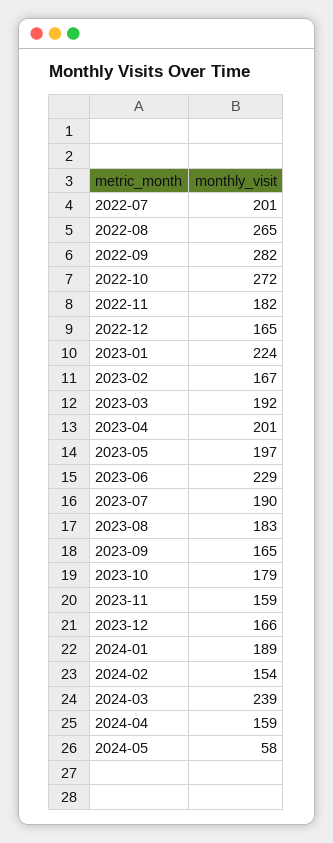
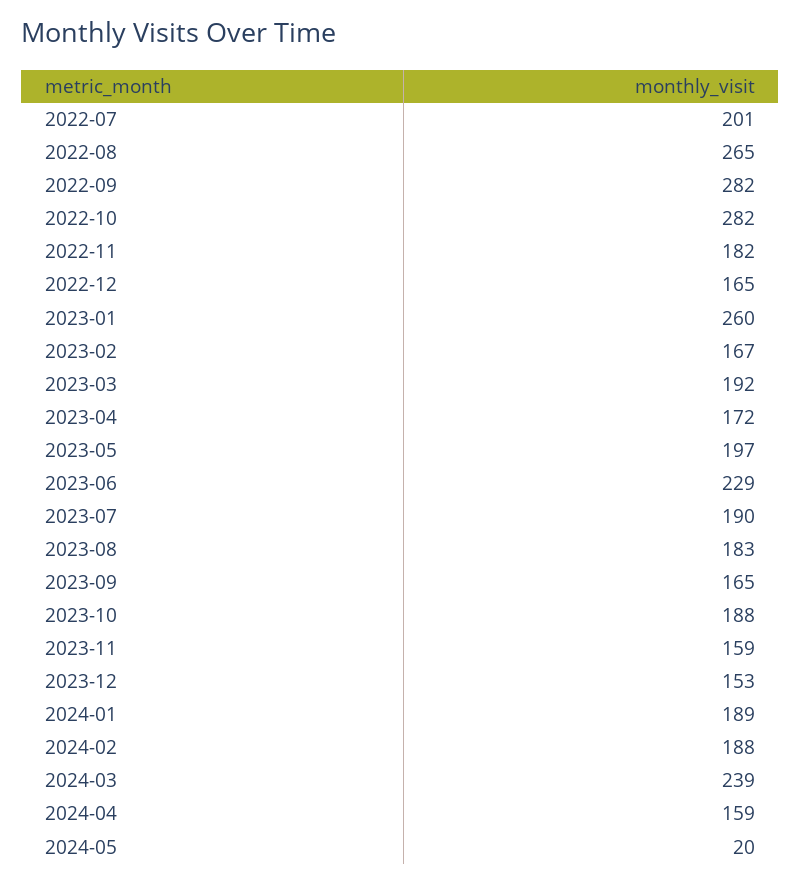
2022-10: 272 -> 282
2023-01: 224 -> 260
2023-04: 201 -> 172
2023-10: 179 -> 188
2023-12: 166 -> 153
2024-02: 154 -> 188
2024-05: 58 -> 20

